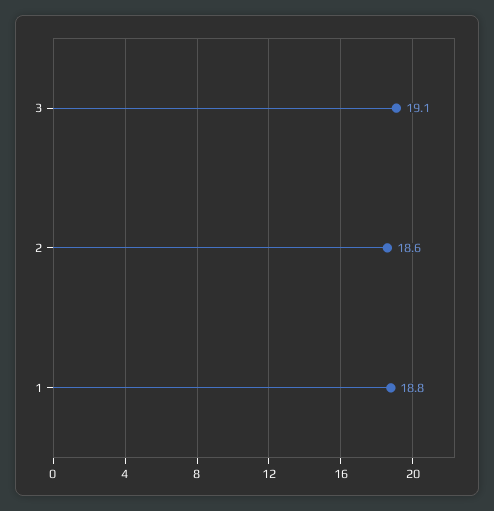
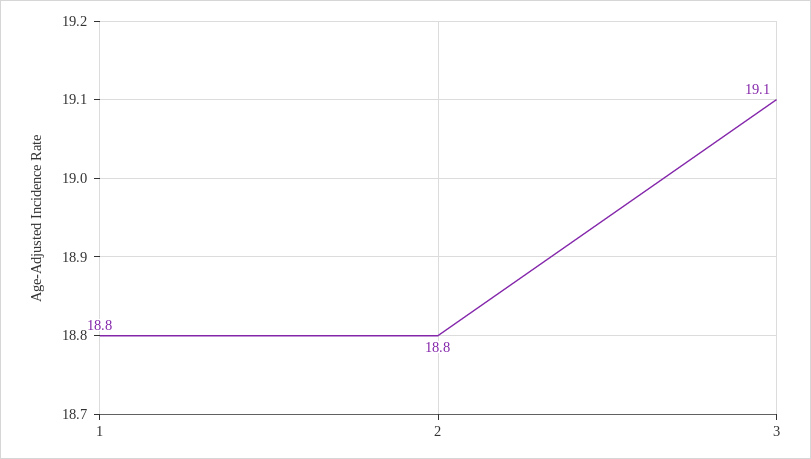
2: 18.6 -> 18.8

